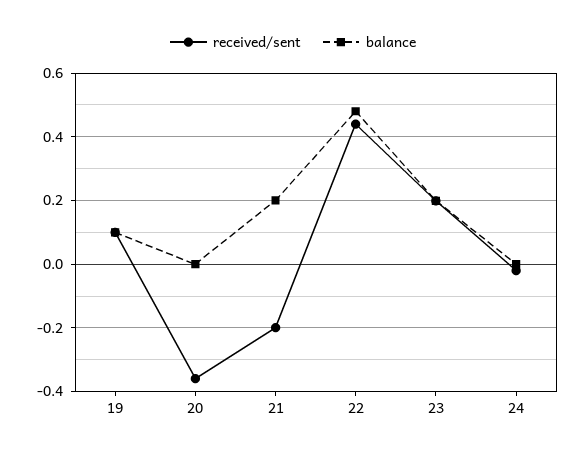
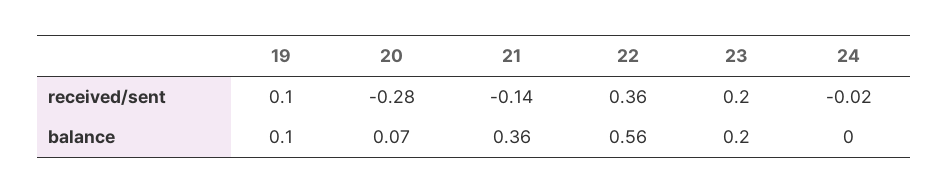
received/sent, 20: -0.36 -> -0.28
balance, 20: 0 -> 0.07
received/sent, 21: -0.2 -> -0.14
balance, 21: 0.2 -> 0.36
received/sent, 22: 0.44 -> 0.36
balance, 22: 0.48 -> 0.56

